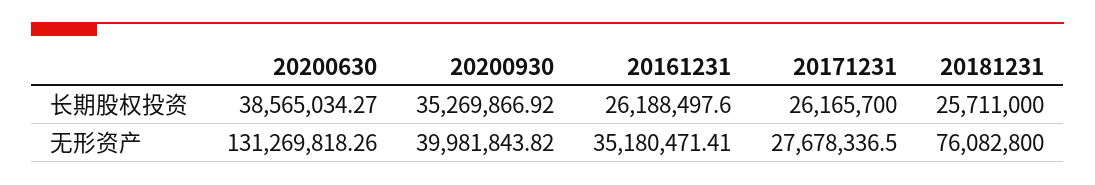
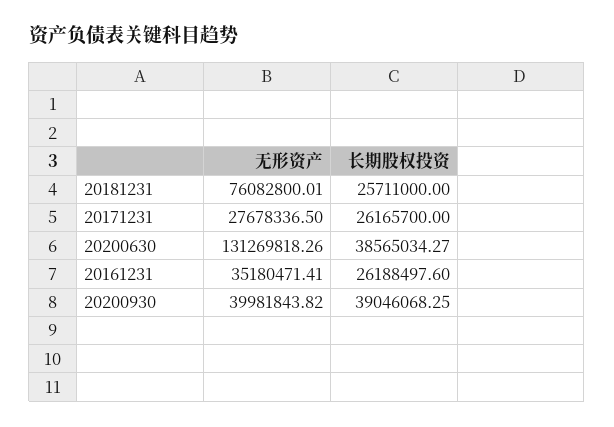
20200930, 长期股权投资: 35269866.92 -> 39046068.25
20181231, 无形资产: 76082800 -> 76082800.01

